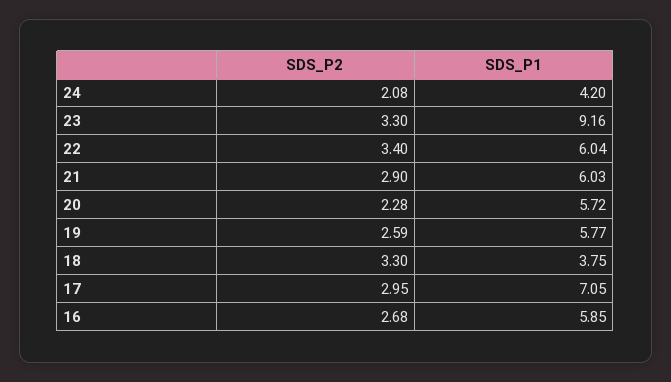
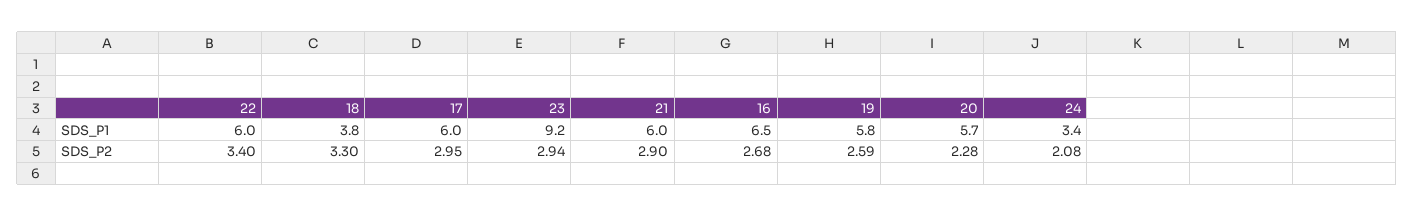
SDS_P1, 24: 4.2 -> 3.4
SDS_P2, 23: 3.3 -> 2.94
SDS_P1, 17: 7.05 -> 6
SDS_P1, 16: 5.85 -> 6.5

